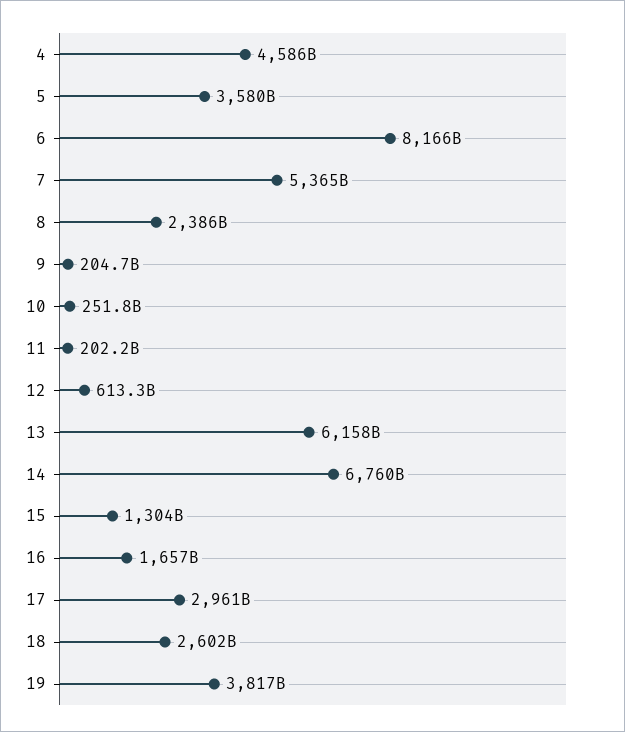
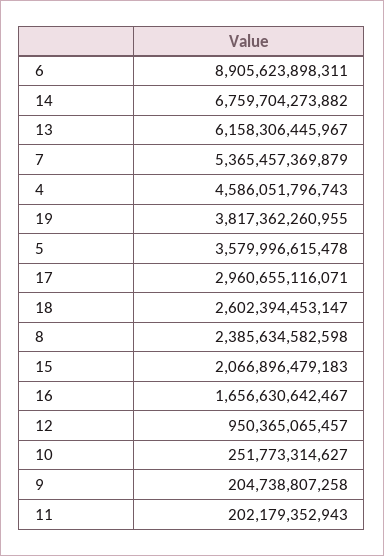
6: 8166000000000 -> 8905623898311
12: 613300000000 -> 950365065457
15: 1304000000000 -> 2066896479183

